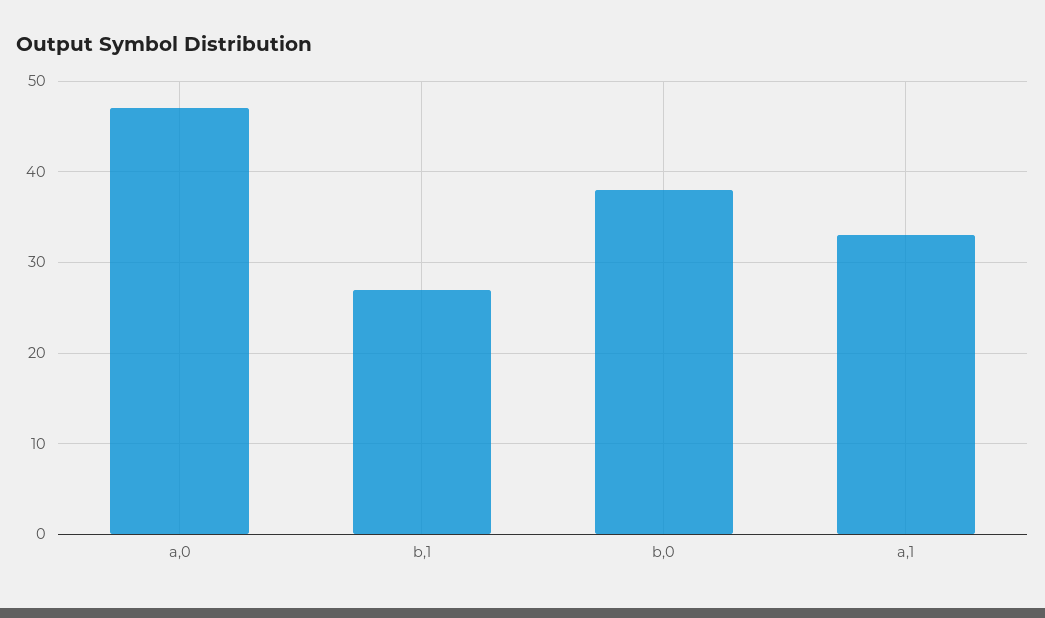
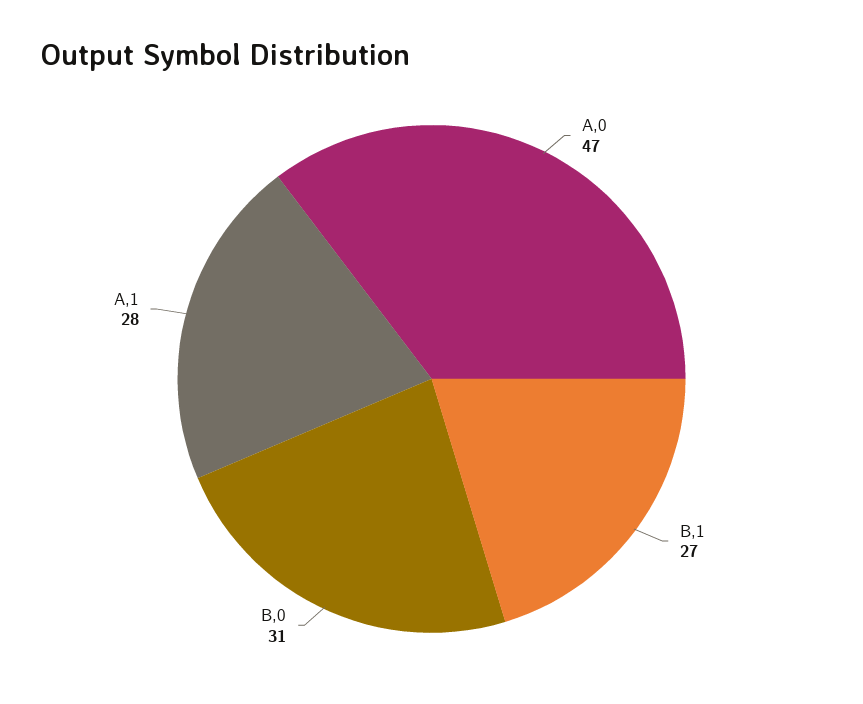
b,0: 38 -> 31
a,1: 33 -> 28

